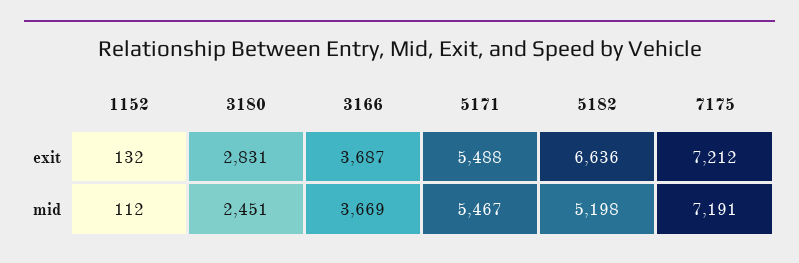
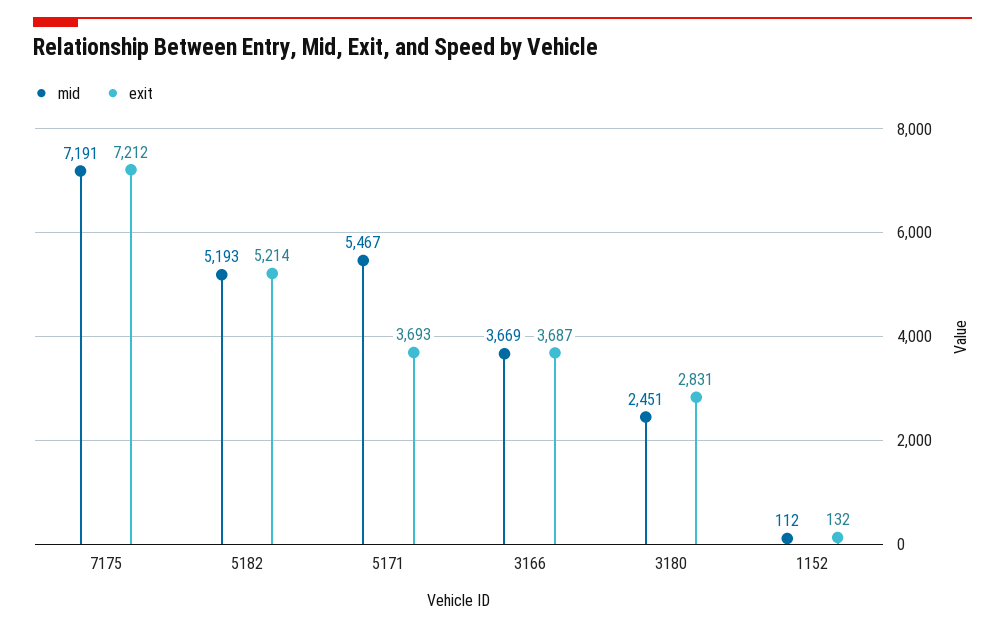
exit, 5171: 5488 -> 3693
exit, 5182: 6636 -> 5214
mid, 5182: 5198 -> 5193

